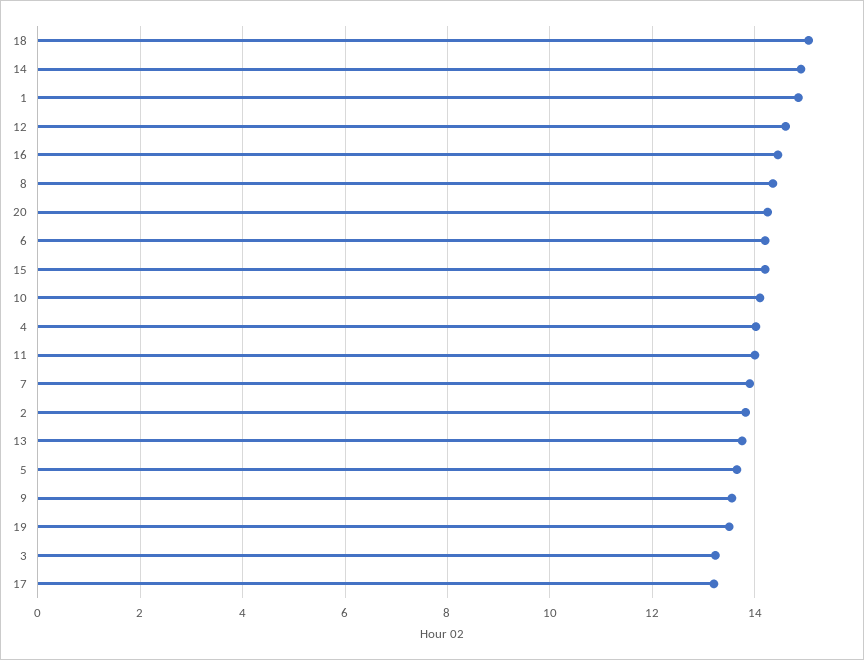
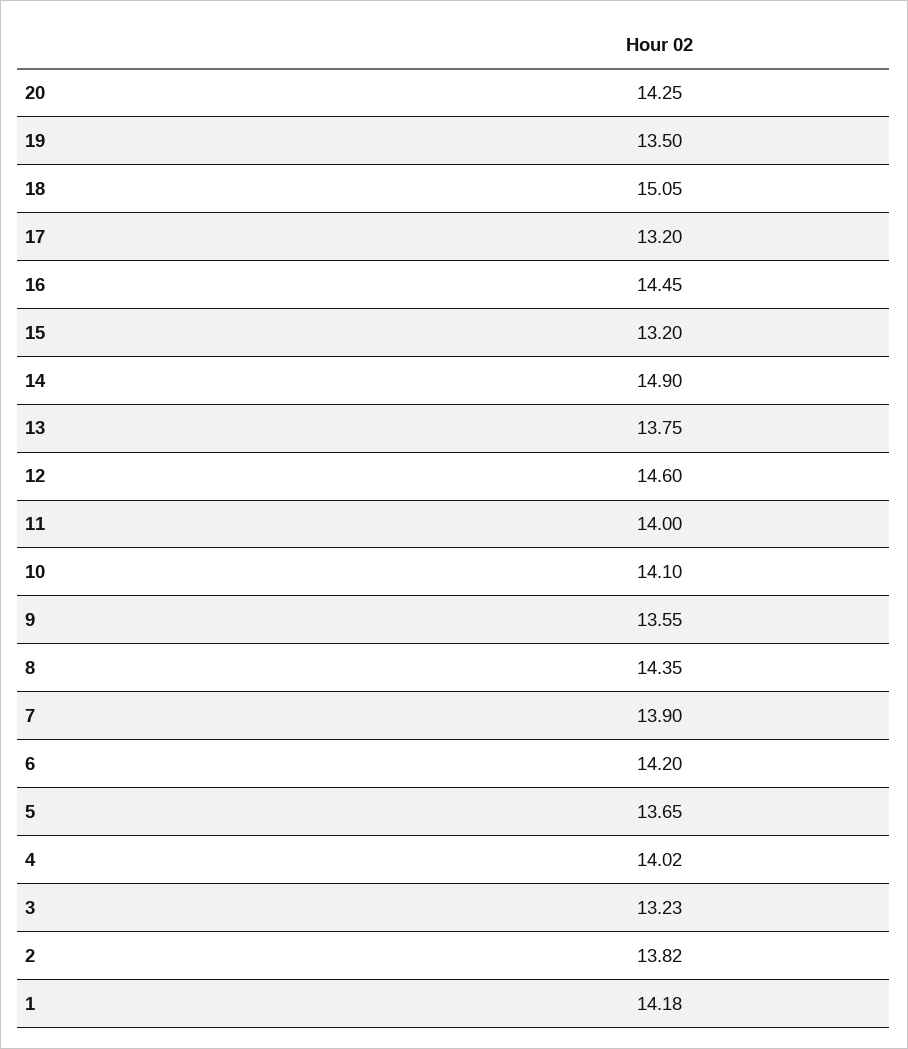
1: 14.8 -> 14.18
15: 14.2 -> 13.2

